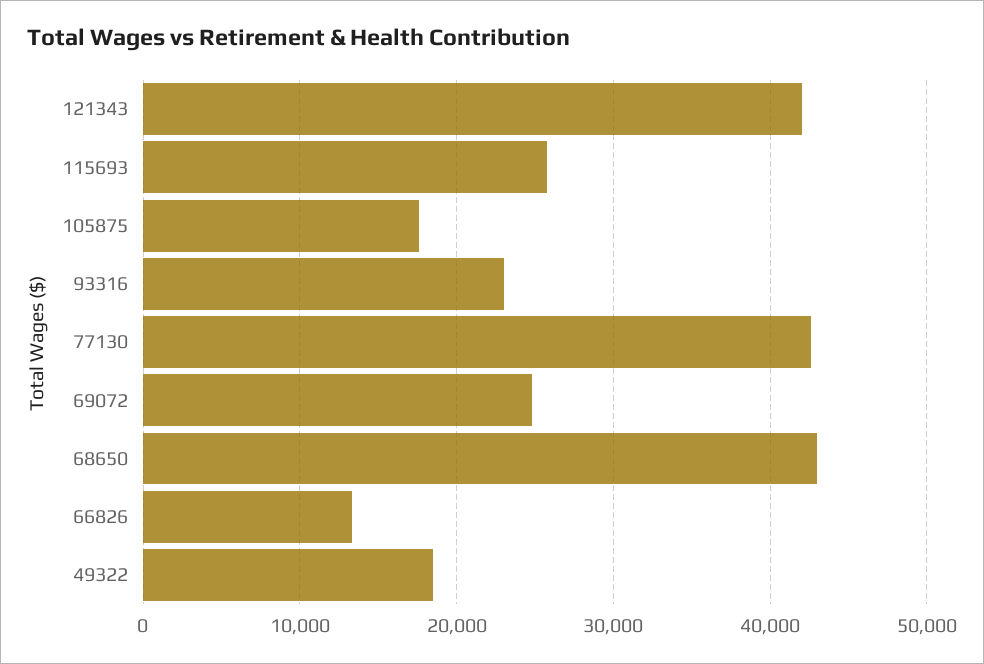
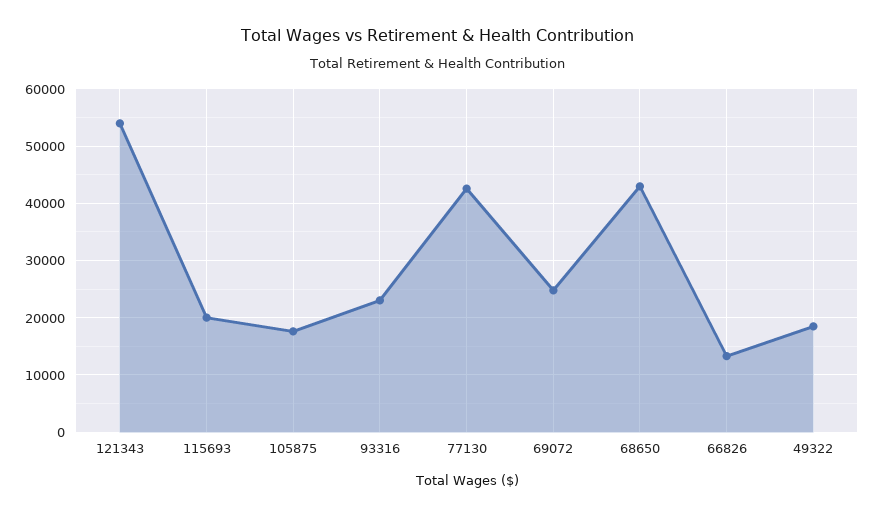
121343: 42000 -> 54000
115693: 26000 -> 20000

